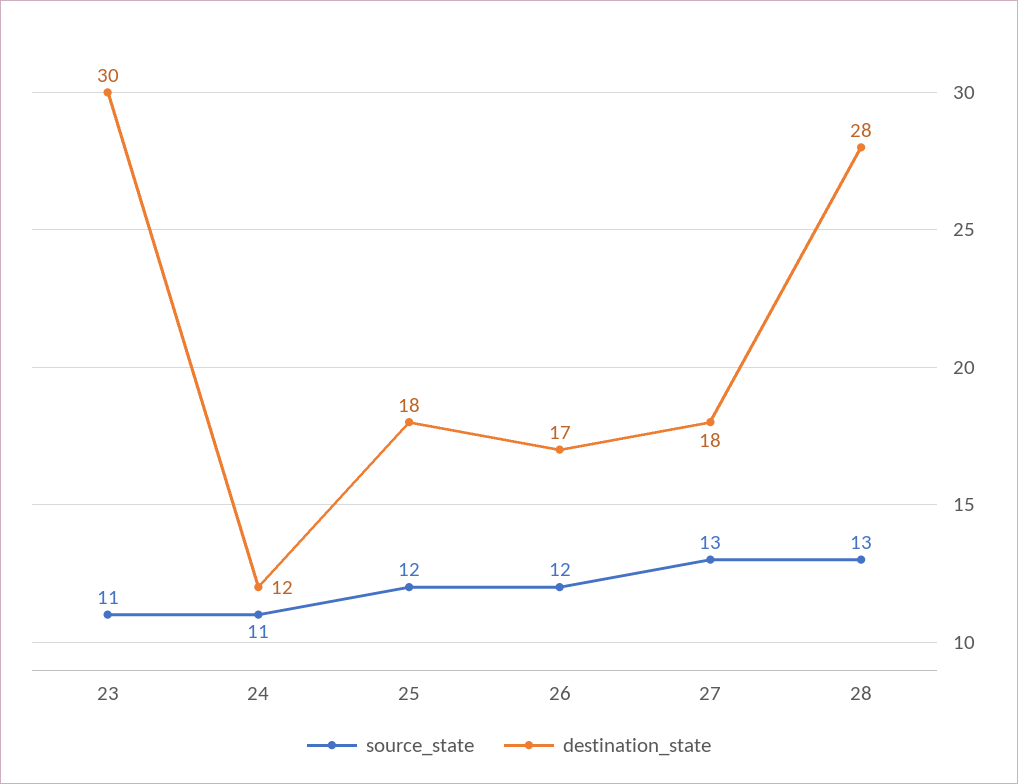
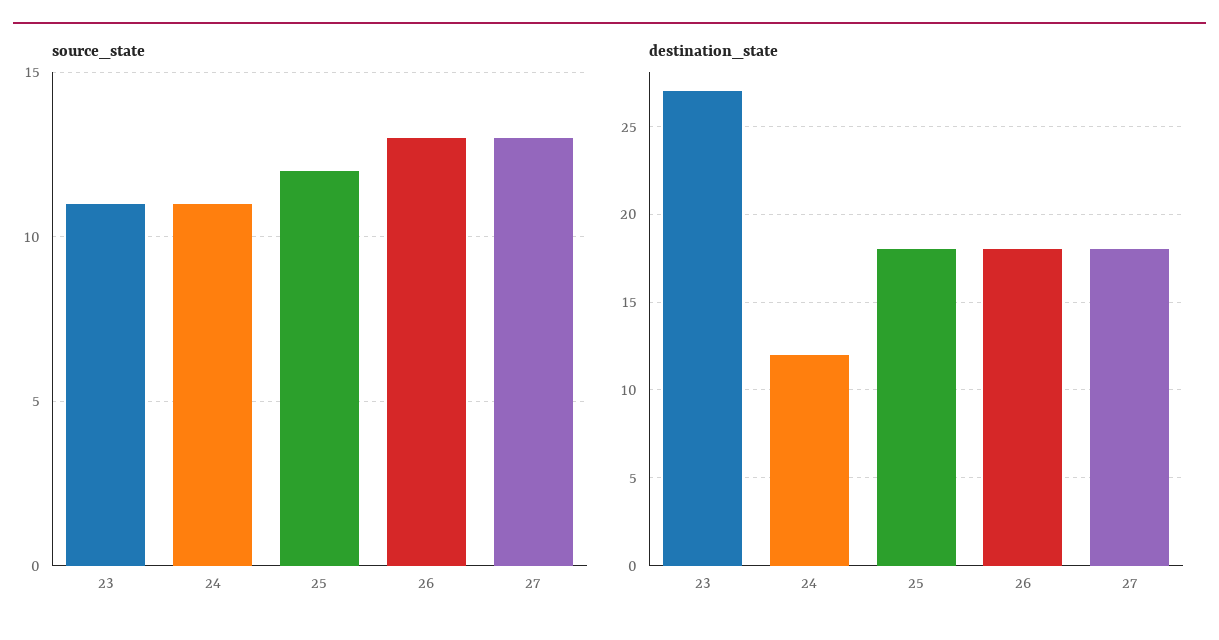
destination_state, 23: 30 -> 27
source_state, 26: 12 -> 13
destination_state, 26: 17 -> 18
source_state, 28: 13 -> none
destination_state, 28: 28 -> none

